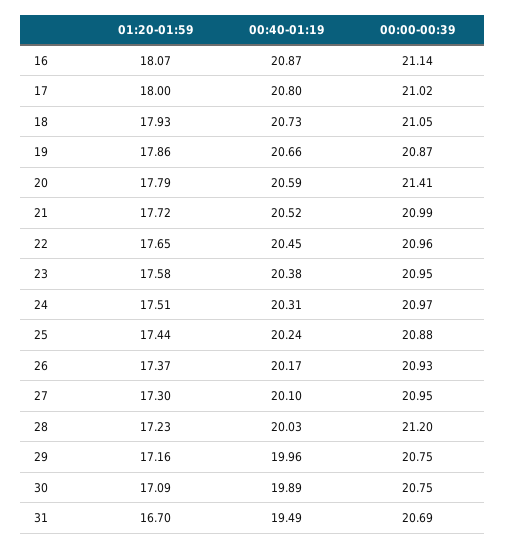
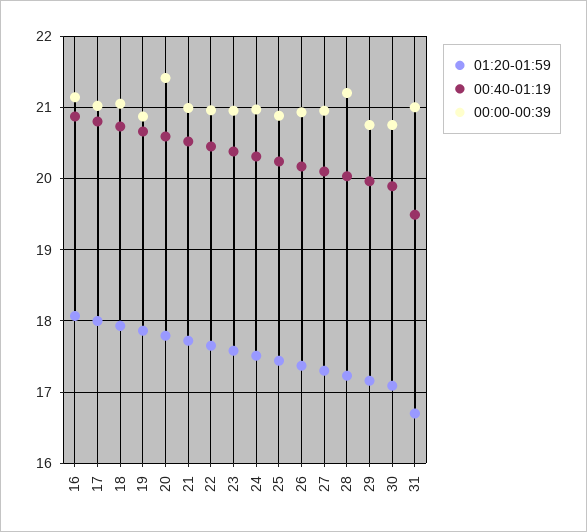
00:00-00:39, 31: 20.69 -> 21

